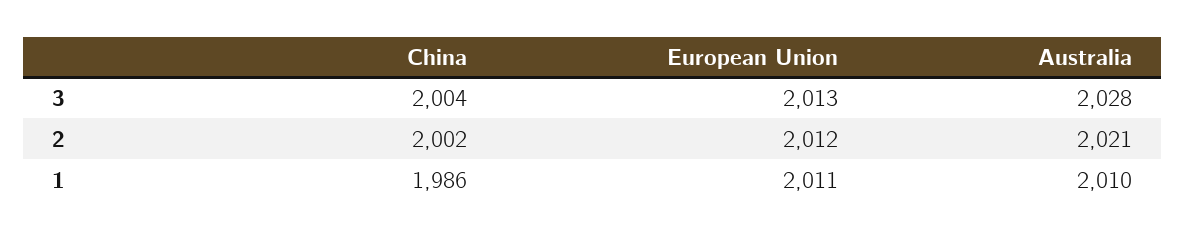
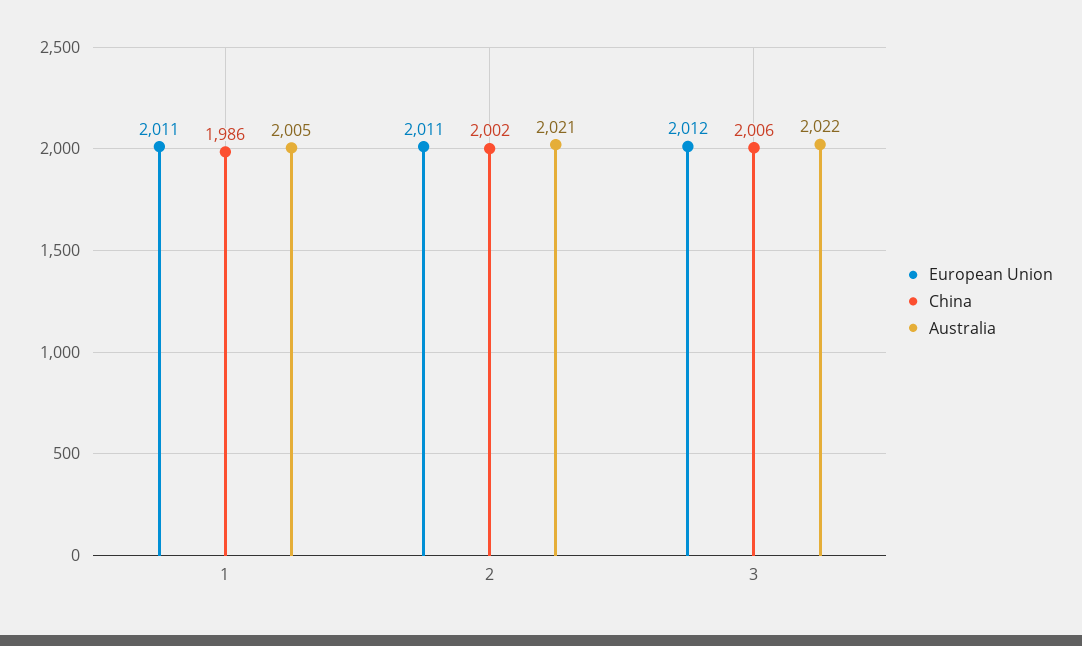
China, 3: 2004 -> 2006
European Union, 3: 2013 -> 2012
Australia, 3: 2028 -> 2022
European Union, 2: 2012 -> 2011
Australia, 1: 2010 -> 2005

